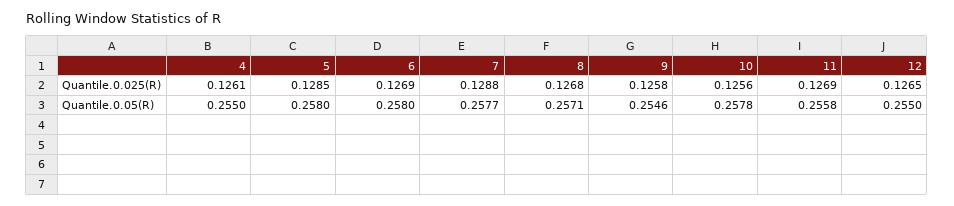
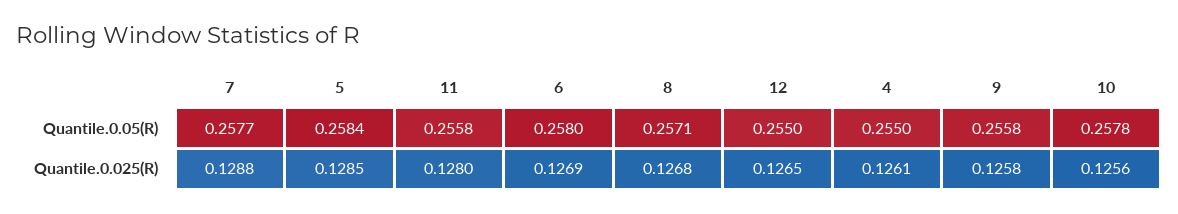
11, Quantile.0.025(R): 0.1269 -> 0.128
5, Quantile.0.05(R): 0.258 -> 0.2584
9, Quantile.0.05(R): 0.2546 -> 0.2558

